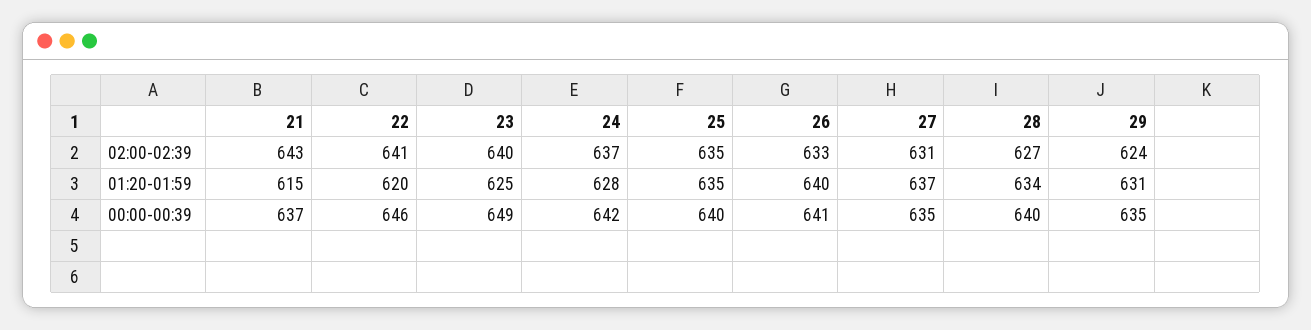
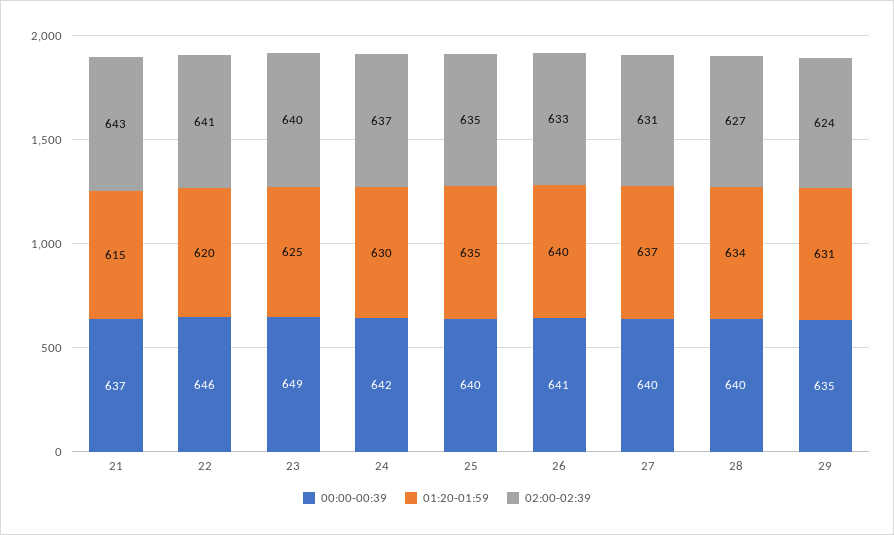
01:20-01:59, 24: 628 -> 630
00:00-00:39, 27: 635 -> 640

